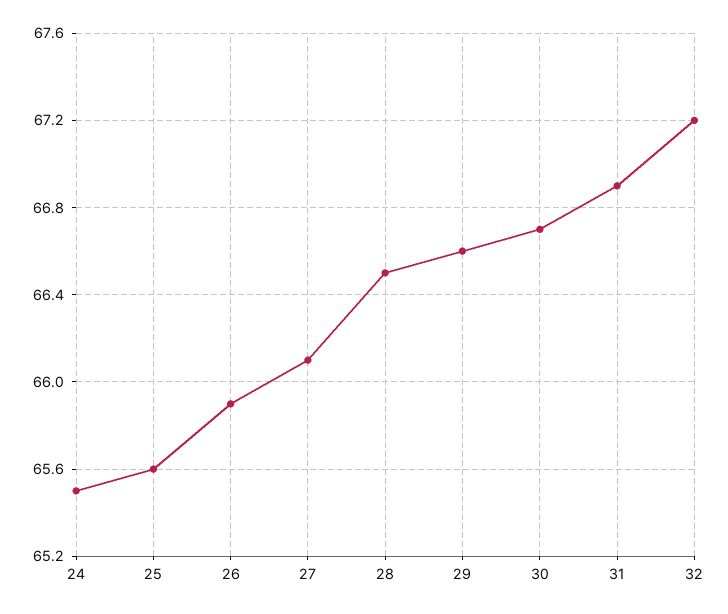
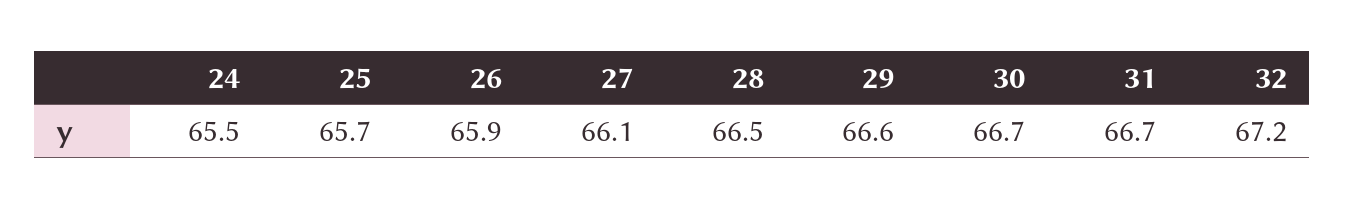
25: 65.6 -> 65.7
31: 66.9 -> 66.7

